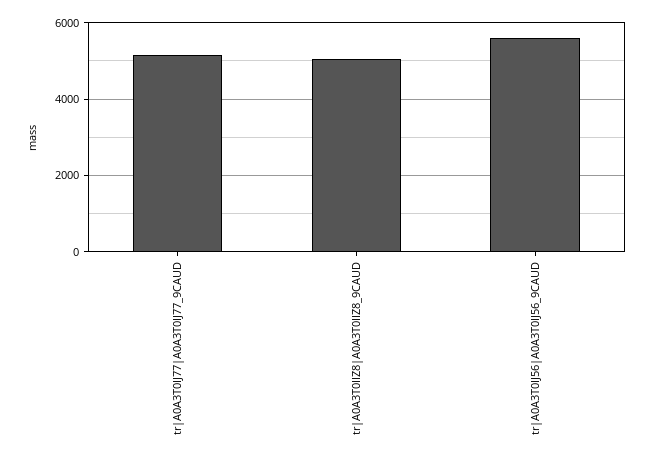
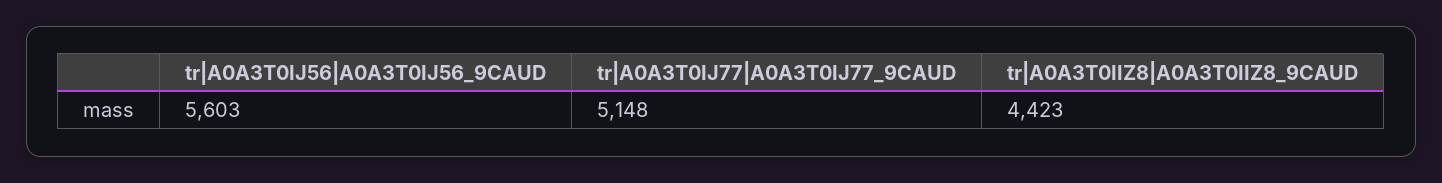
tr|A0A3T0IIZ8|A0A3T0IIZ8_9CAUD: 5000 -> 4423

